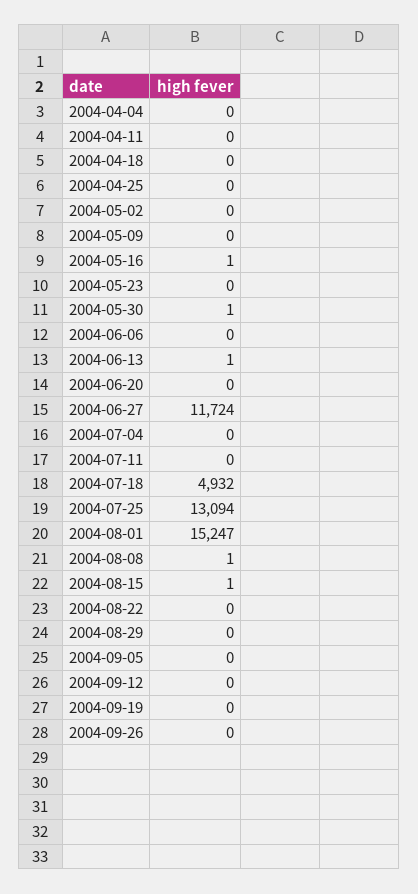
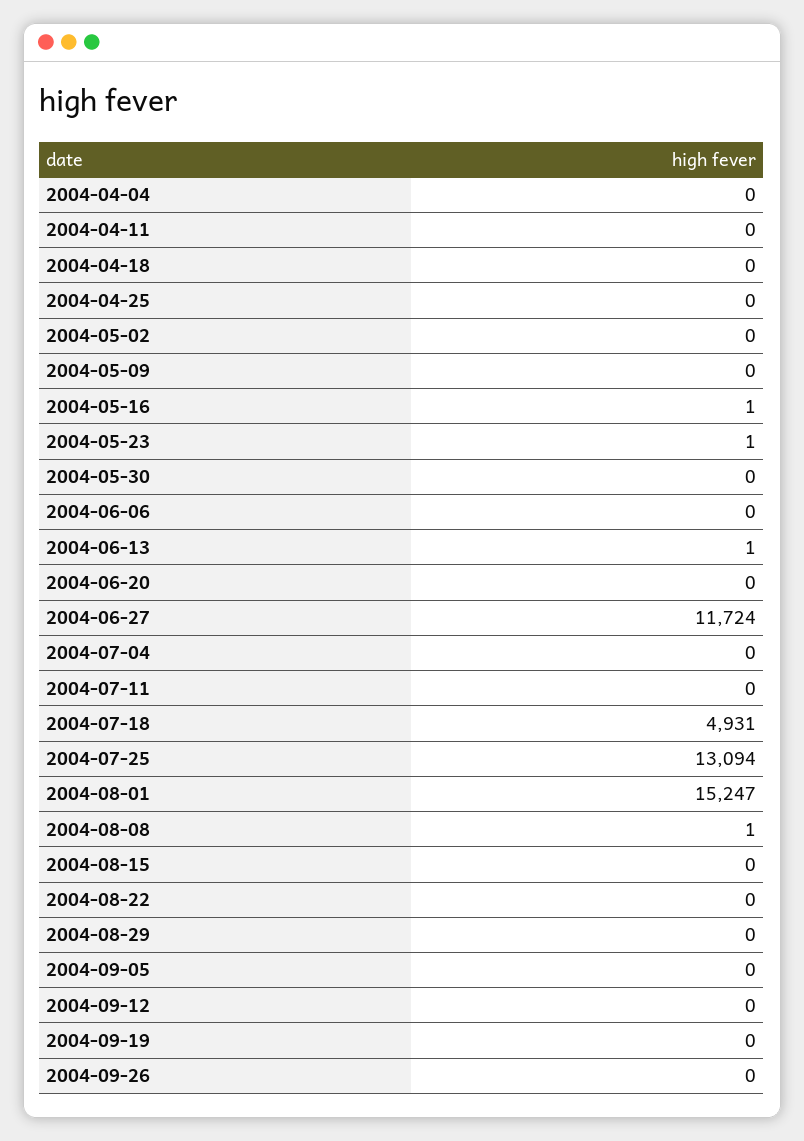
2004-05-23: 0 -> 1
2004-05-30: 1 -> 0
2004-07-18: 4932 -> 4931
2004-08-15: 1 -> 0

